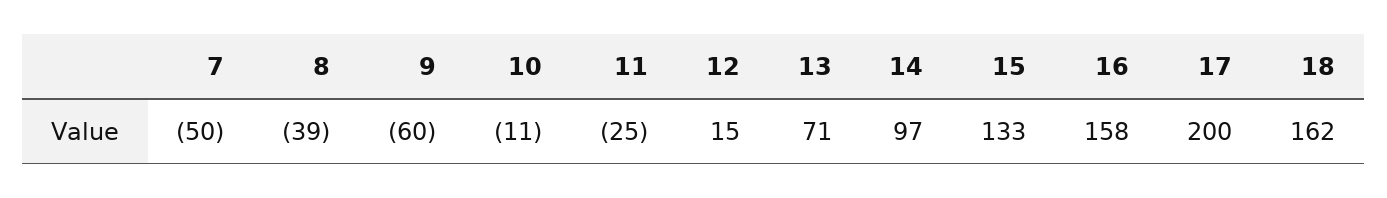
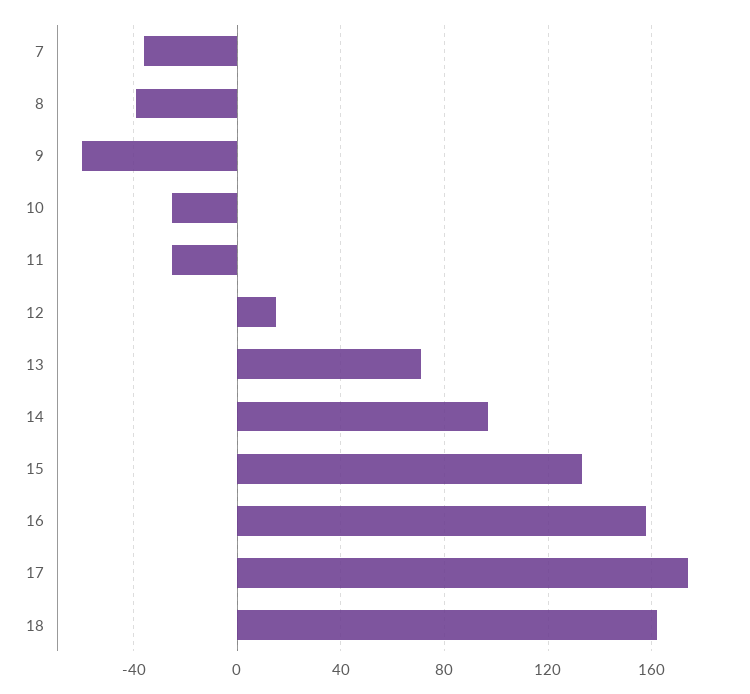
7: -50 -> -35
10: -11 -> -25
17: 200 -> 175

